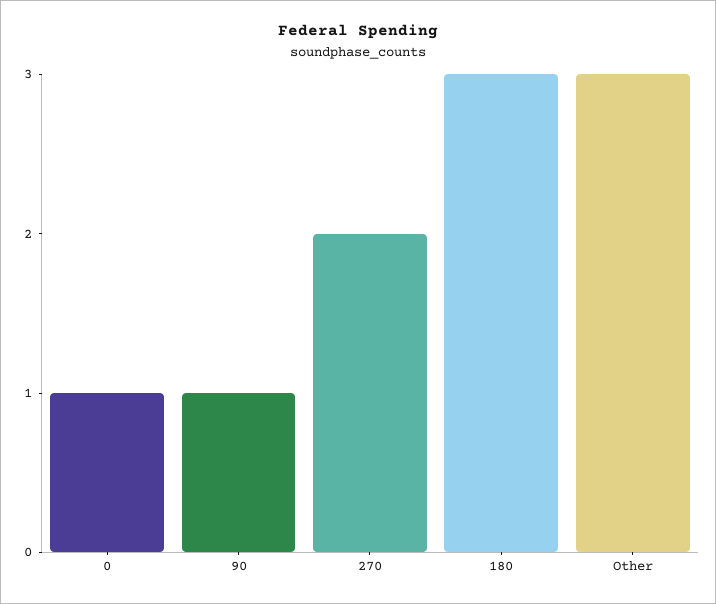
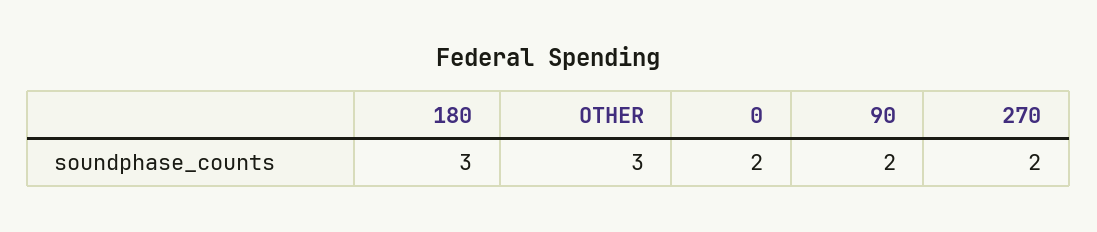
0: 1 -> 2
90: 1 -> 2

